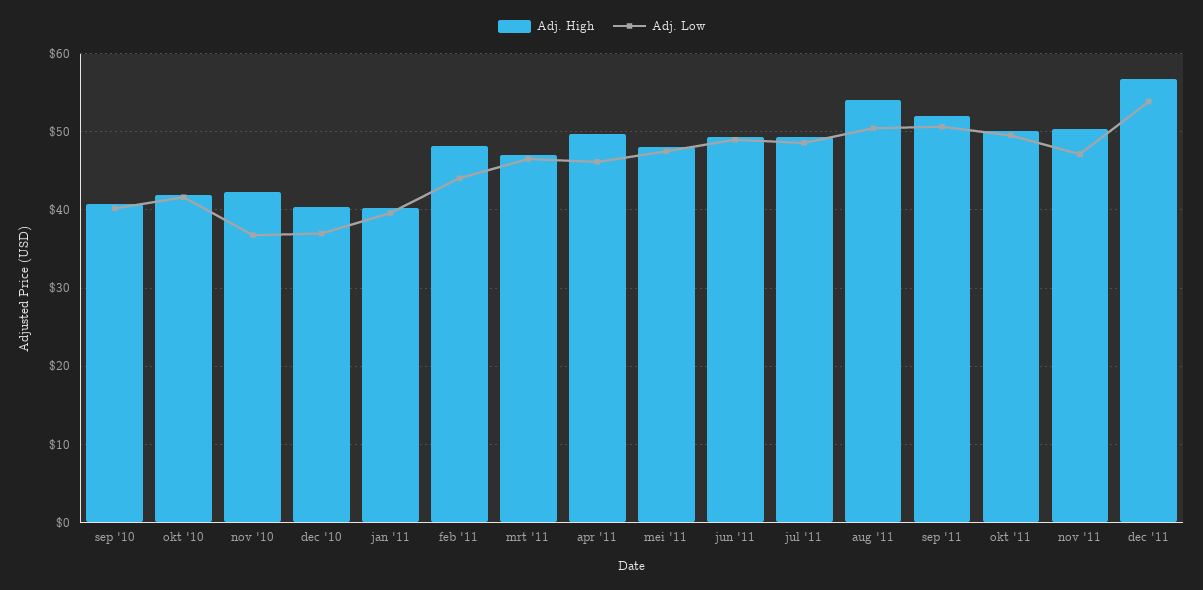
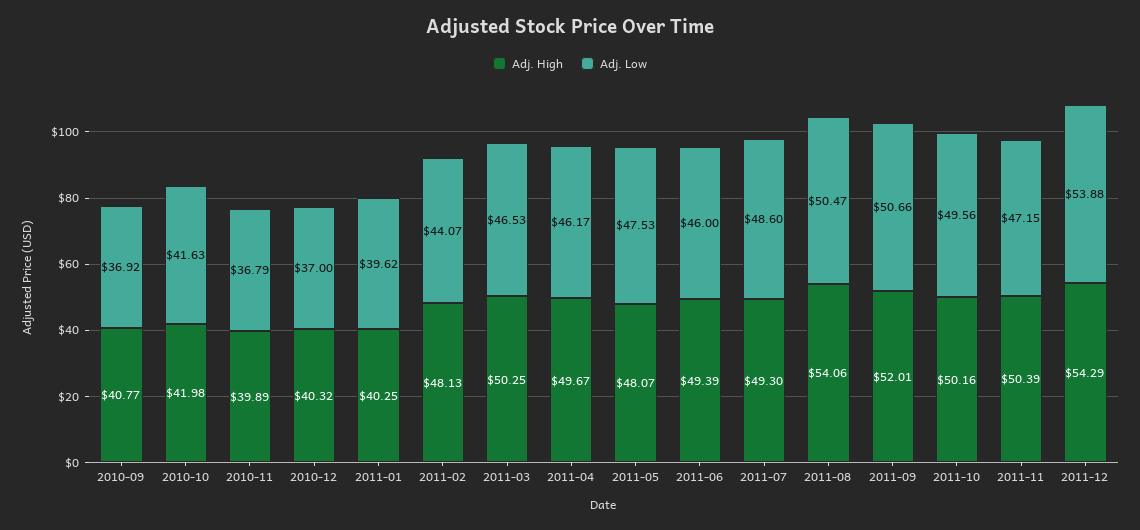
Adj. Low, sep '10: 40 -> 36.92
Adj. High, nov '10: 42 -> 39.89
Adj. High, mrt '11: 47 -> 50.25
Adj. Low, jun '11: 49 -> 46
Adj. High, dec '11: 57 -> 54.29

